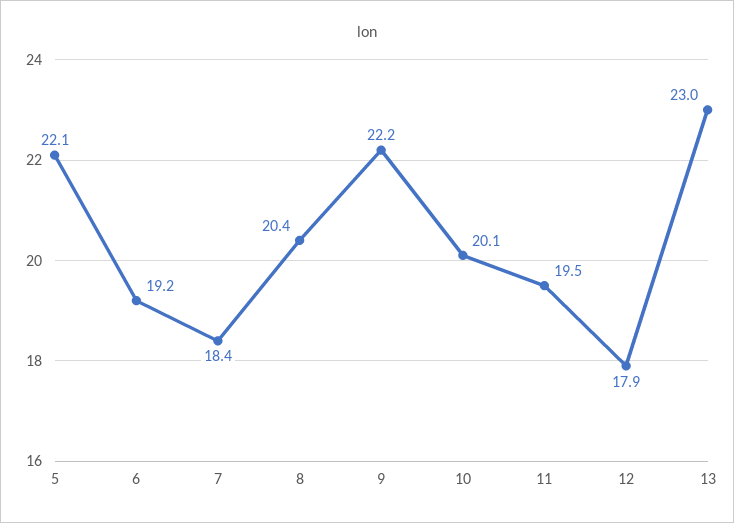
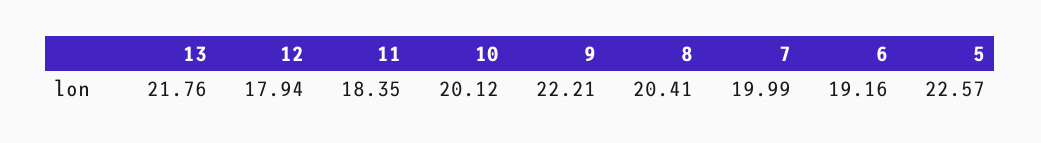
5: 22.1 -> 22.57
7: 18.4 -> 19.99
11: 19.5 -> 18.35
13: 23 -> 21.76

